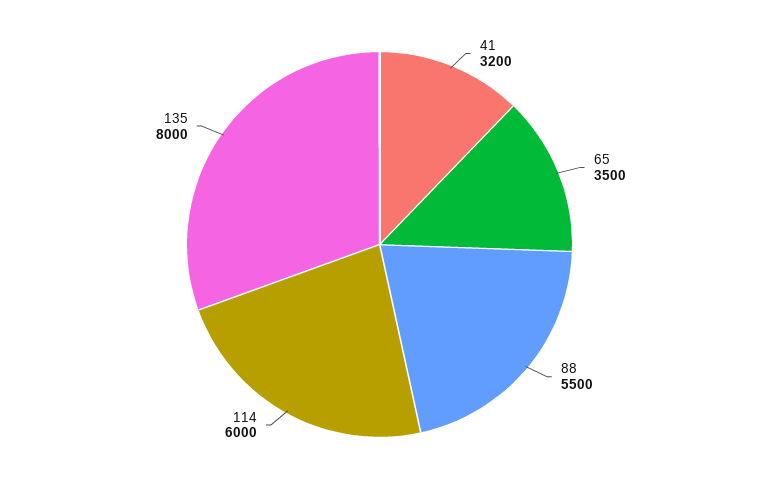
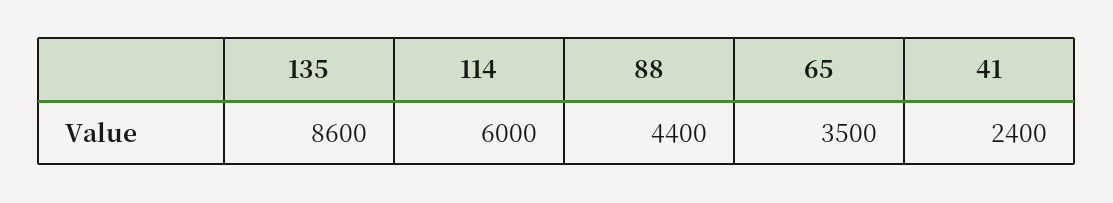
41: 3200 -> 2400
88: 5500 -> 4400
135: 8000 -> 8600

